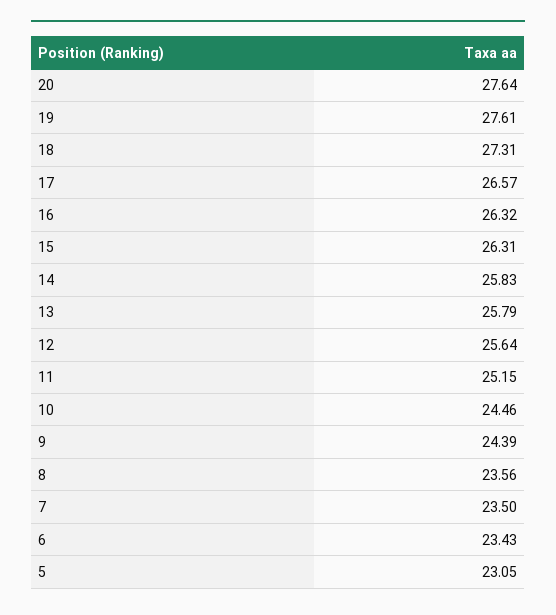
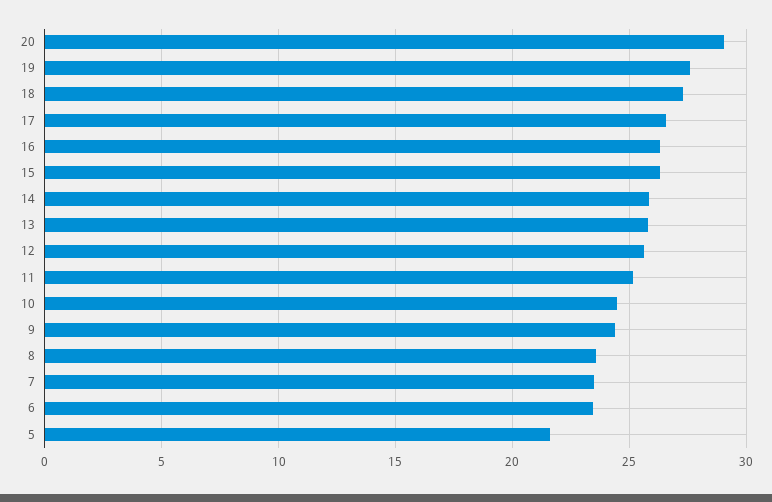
20: 27.64 -> 29
5: 23.05 -> 21.5

